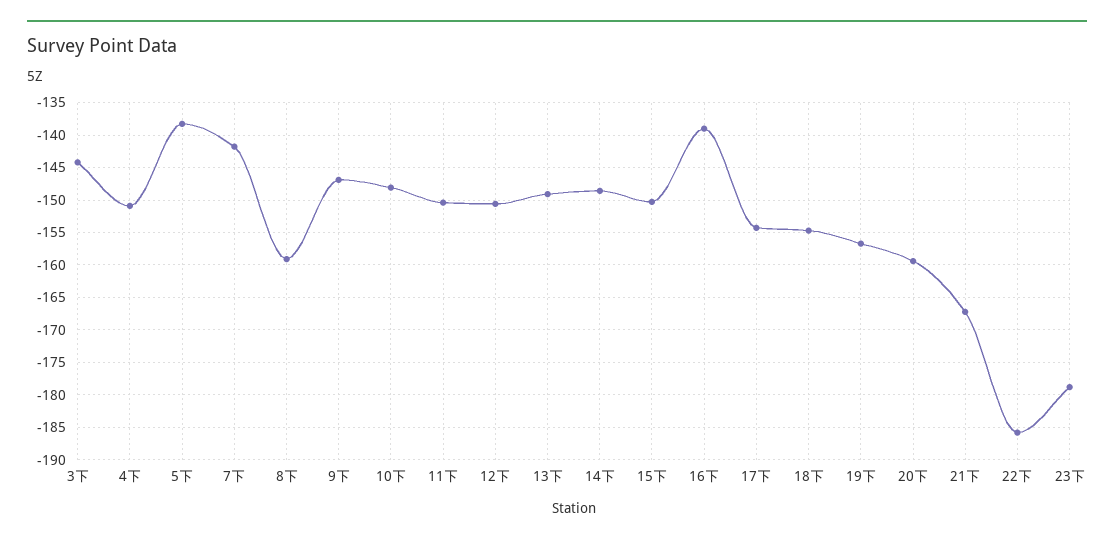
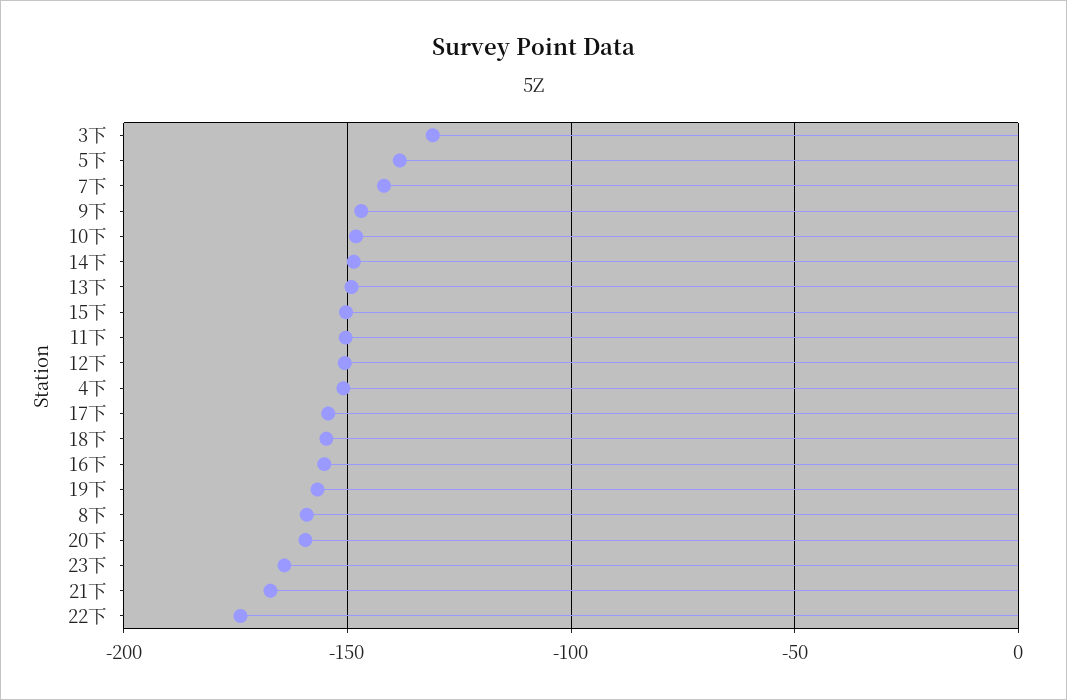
3下: -144 -> -130
16下: -139 -> -155
22下: -186 -> -175
23下: -179 -> -165

